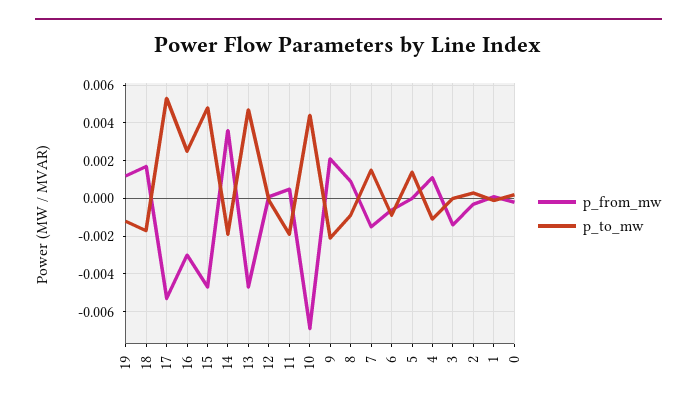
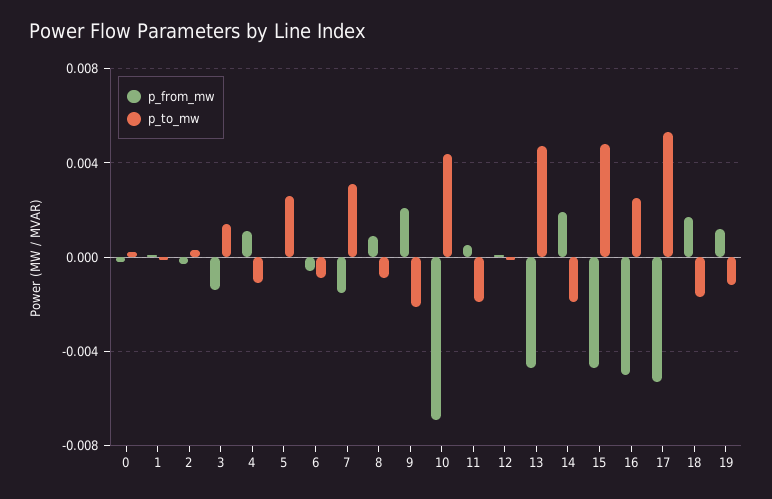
p_from_mw, 16: -0.003 -> -0.005
p_from_mw, 14: 0.0035 -> 0.002
p_to_mw, 7: 0.0015 -> 0.003
p_to_mw, 5: 0.0015 -> 0.0025
p_to_mw, 3: 0 -> 0.0015

